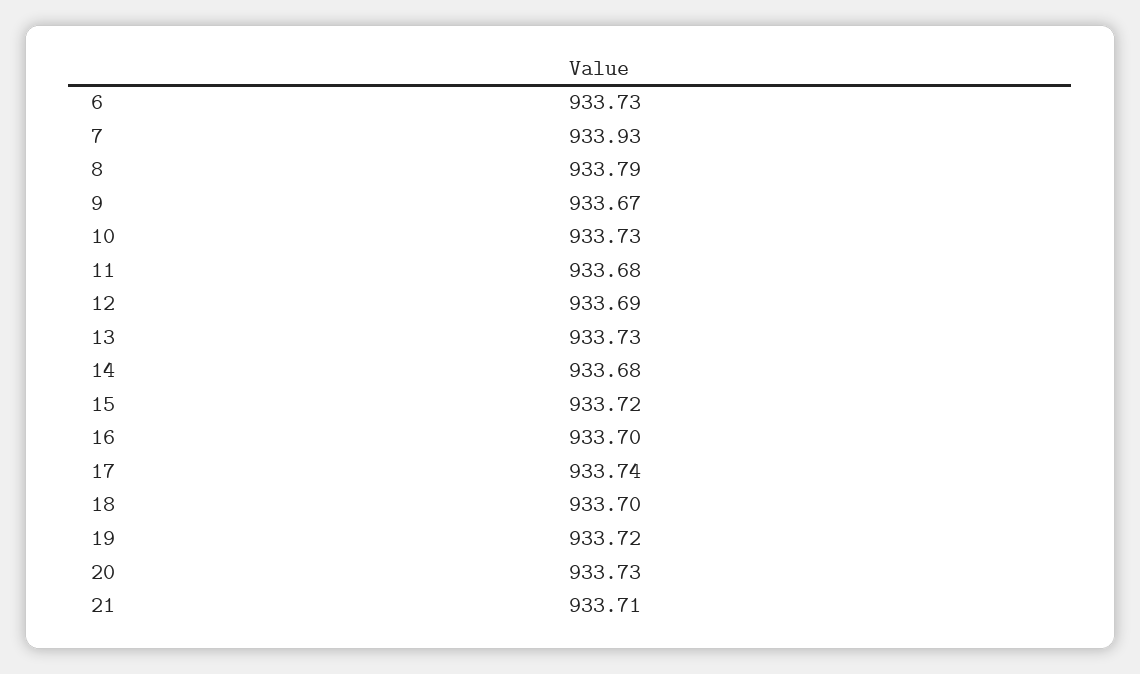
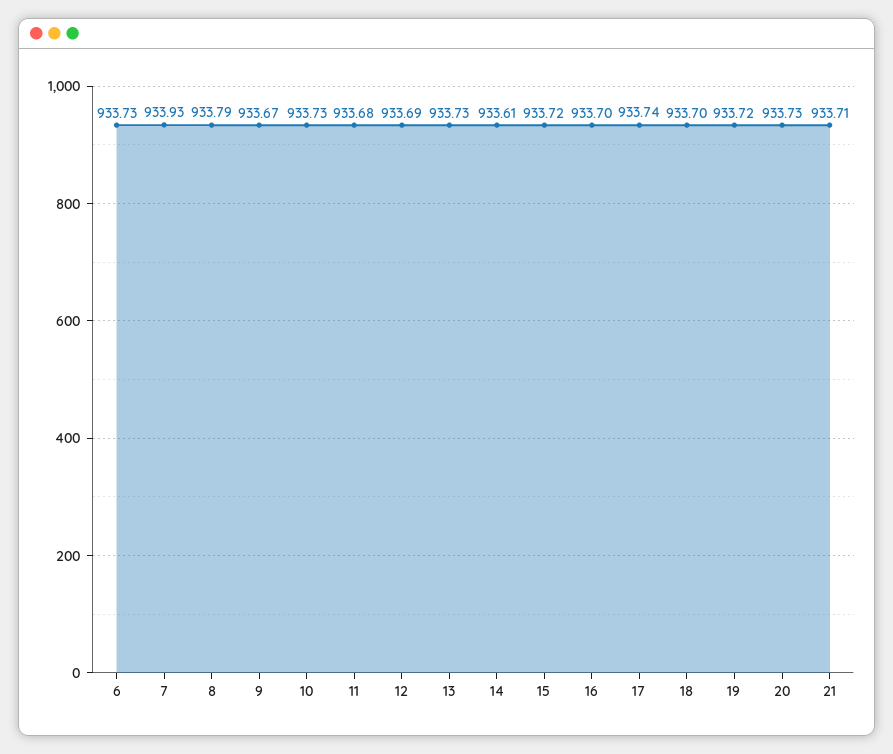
14: 933.68 -> 933.61

